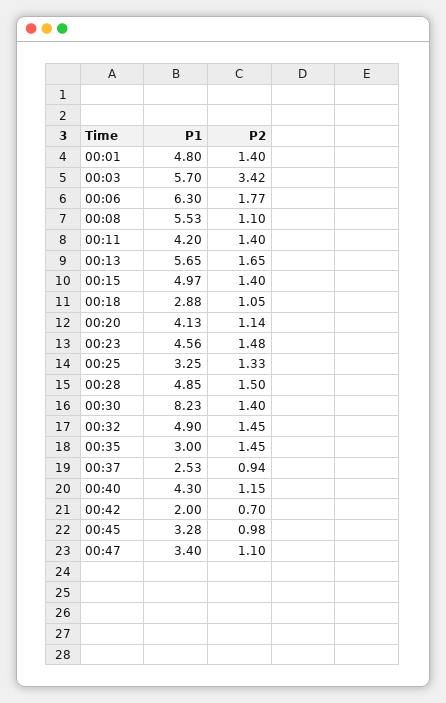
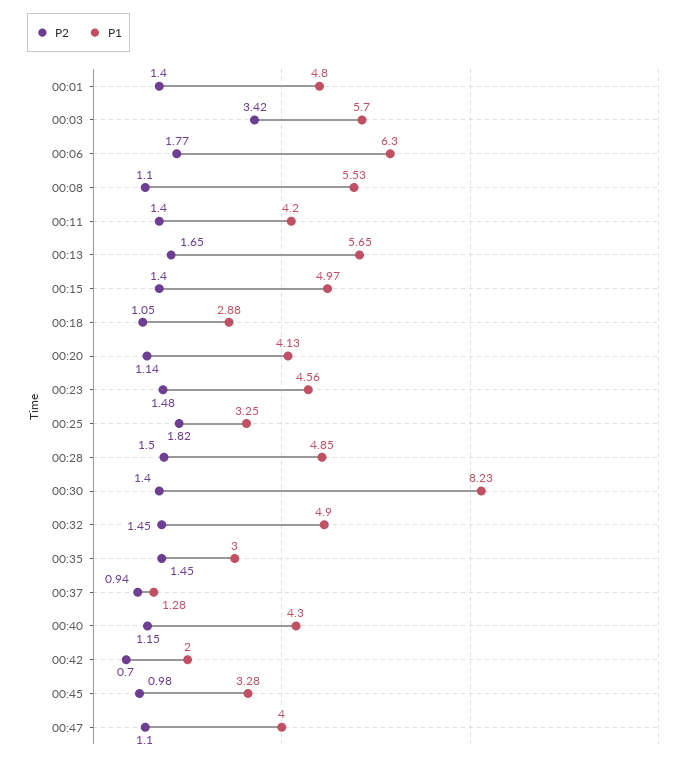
P2, 00:25: 1.33 -> 1.82
P1, 00:37: 2.53 -> 1.28
P1, 00:47: 3.4 -> 4

